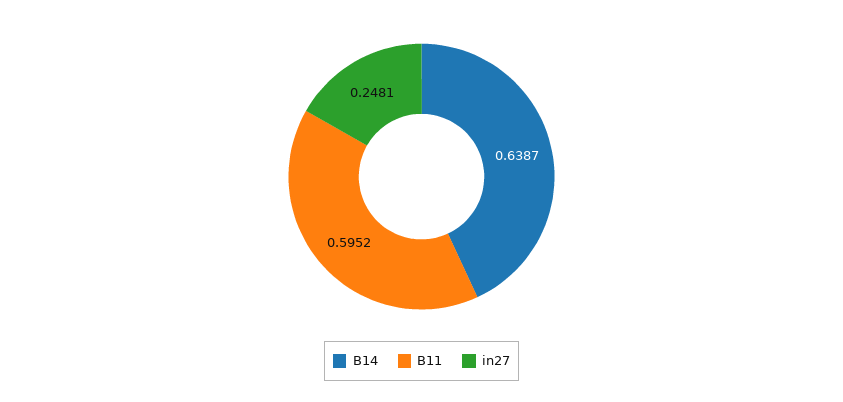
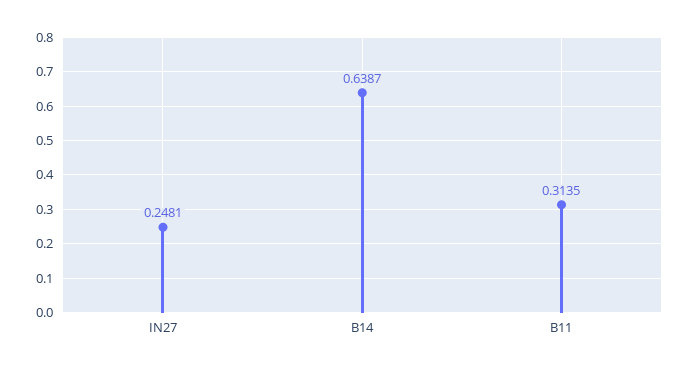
B11: 0.5952 -> 0.3135

